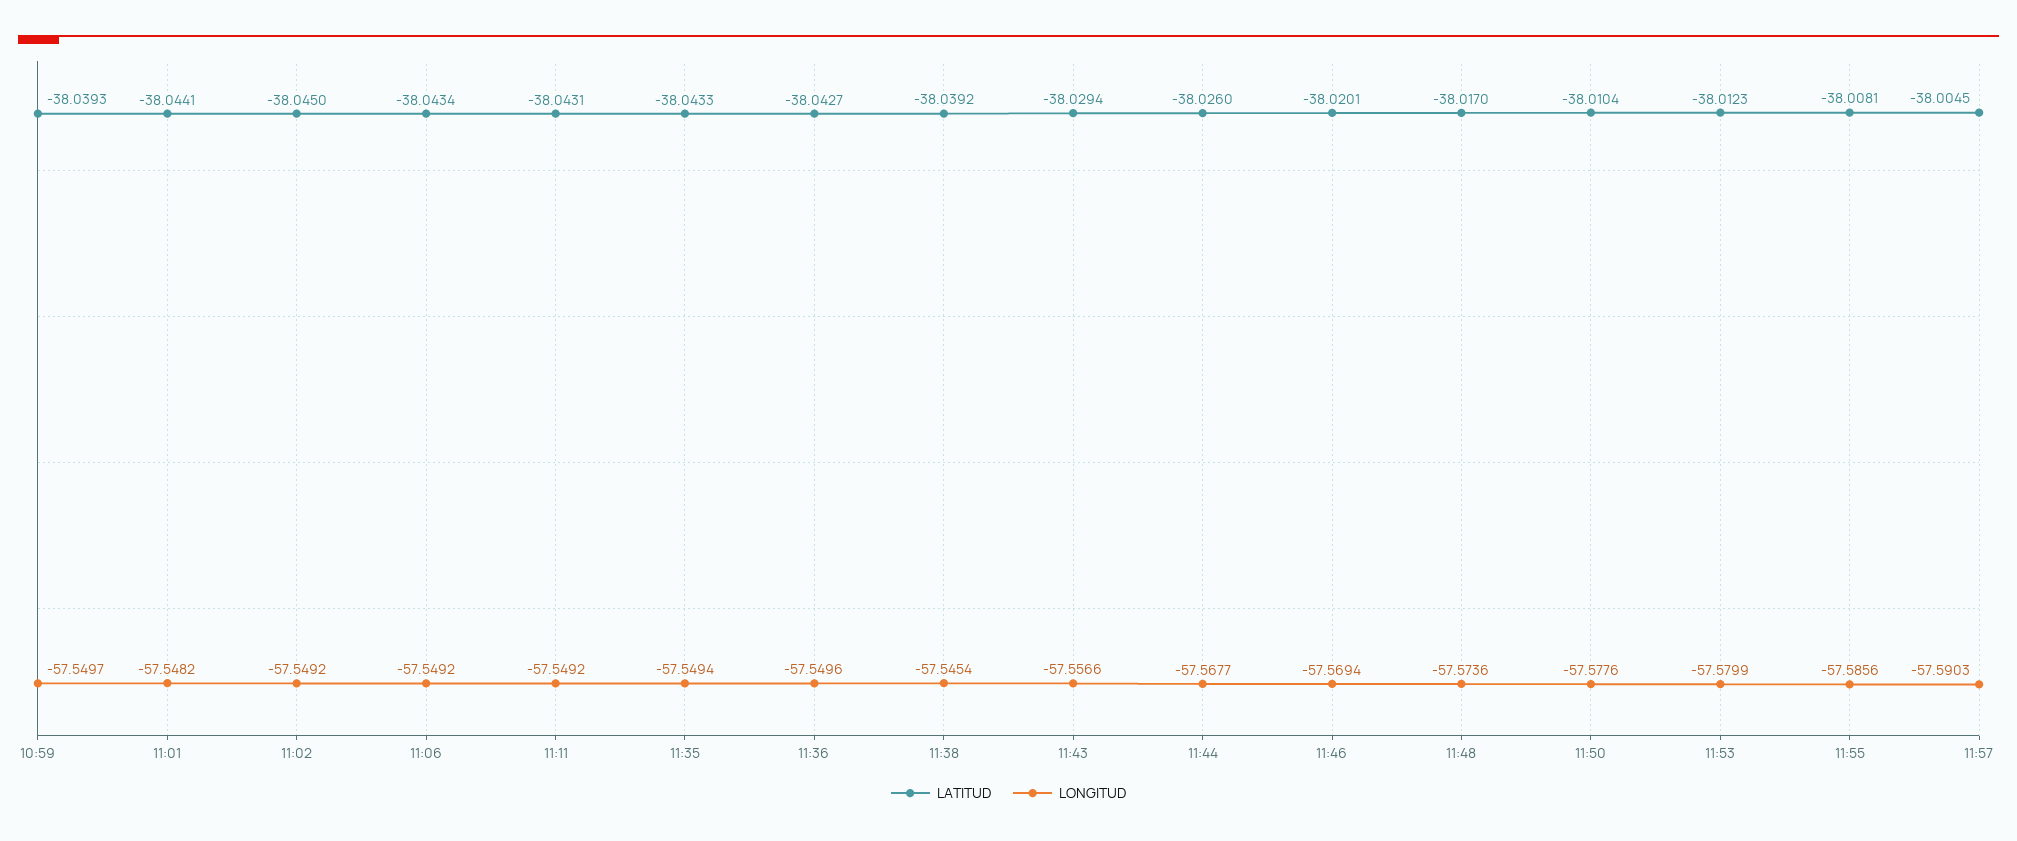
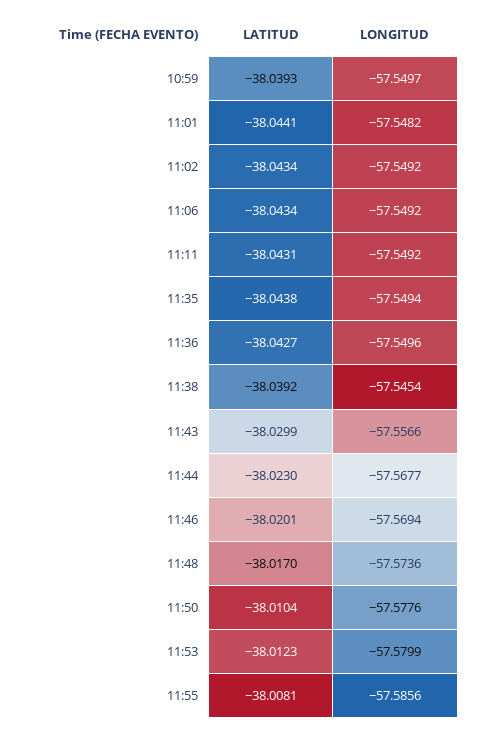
LATITUD, 11:02: -38.045 -> -38.0434
LATITUD, 11:35: -38.0433 -> -38.0438
LATITUD, 11:43: -38.0294 -> -38.0299
LATITUD, 11:44: -38.026 -> -38.023
LATITUD, 11:57: -38.0045 -> none
LONGITUD, 11:57: -57.5903 -> none

